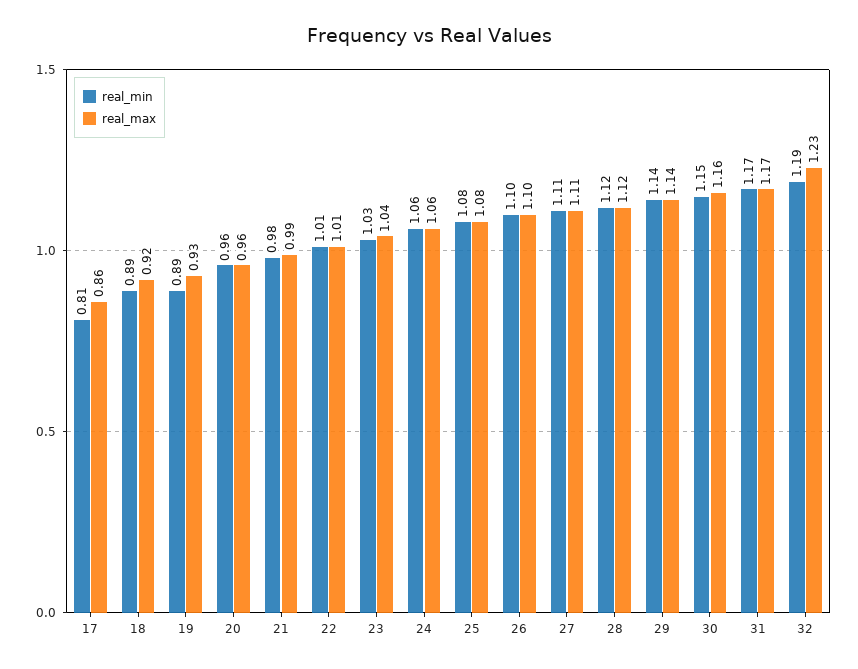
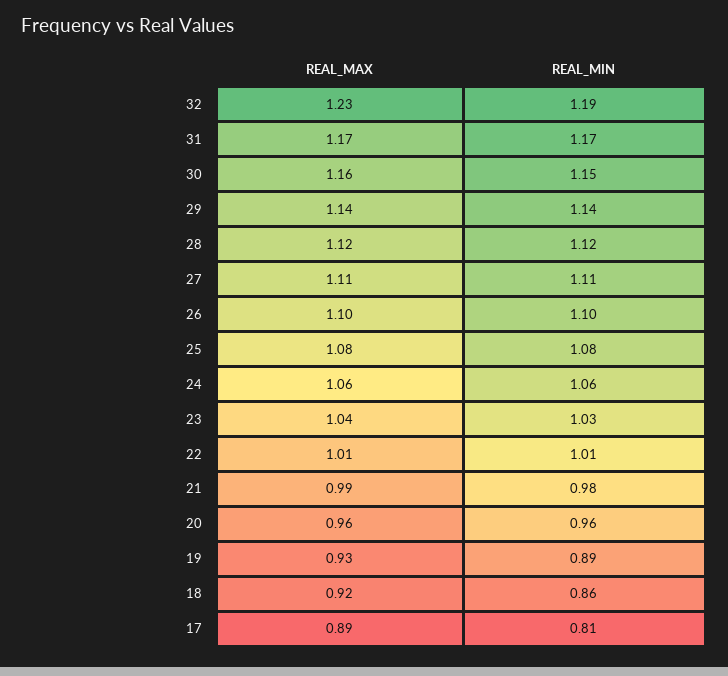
real_max, 17: 0.86 -> 0.89
real_min, 18: 0.89 -> 0.86

